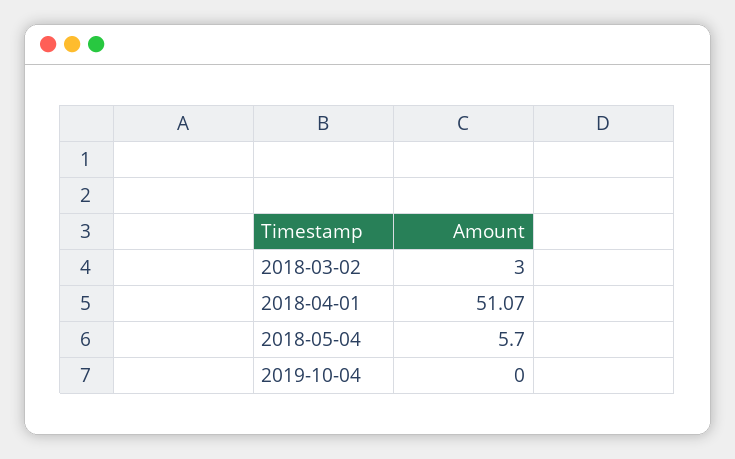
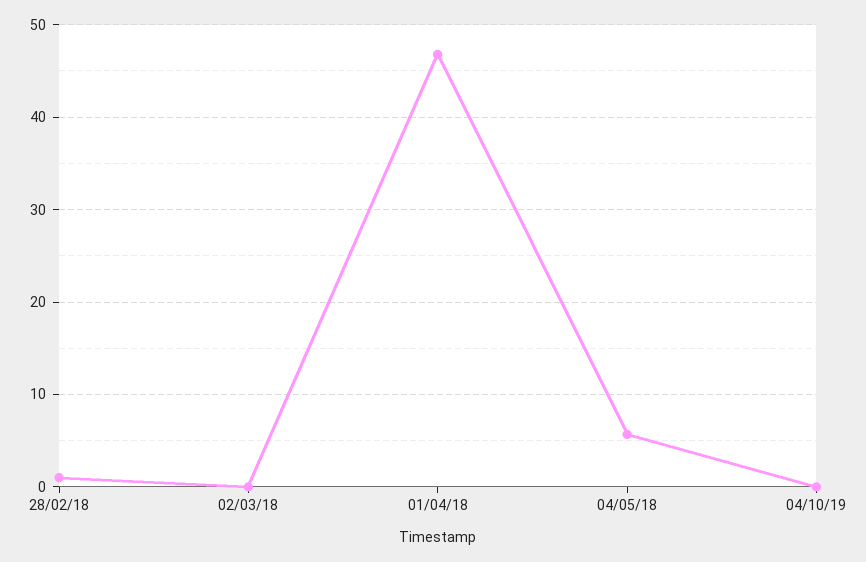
2018-03-02: 3 -> 0
2018-04-01: 51.07 -> 47
28/02/18: none -> 1

